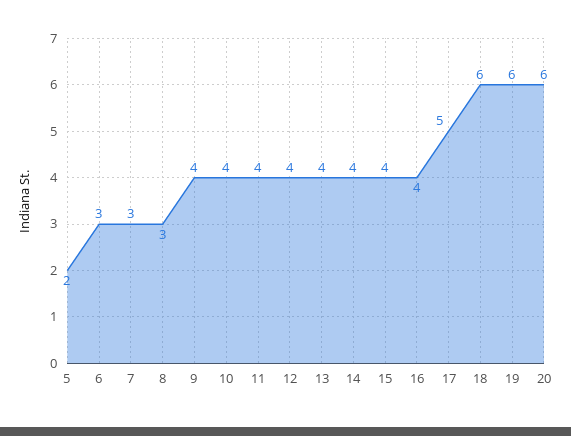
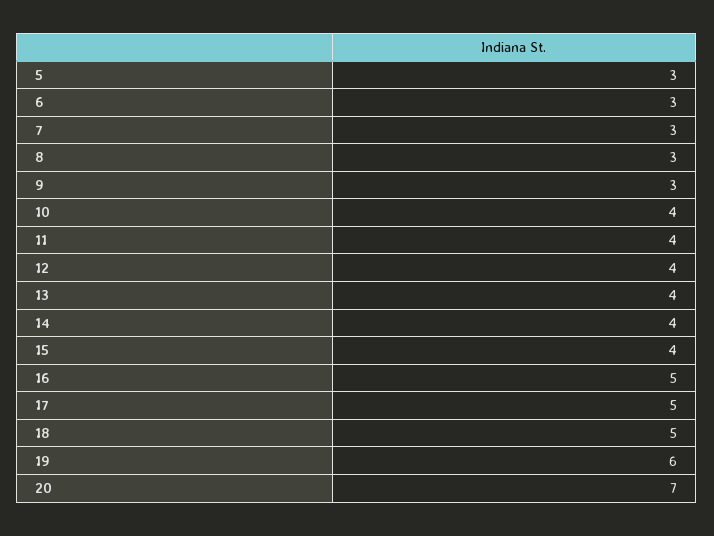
5: 2 -> 3
9: 4 -> 3
16: 4 -> 5
18: 6 -> 5
20: 6 -> 7

